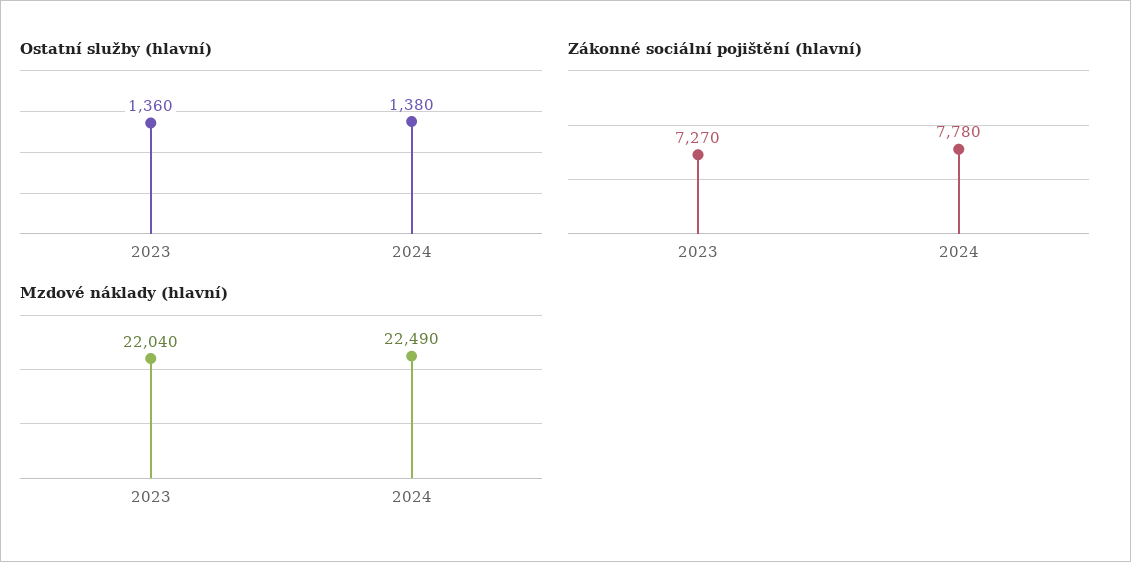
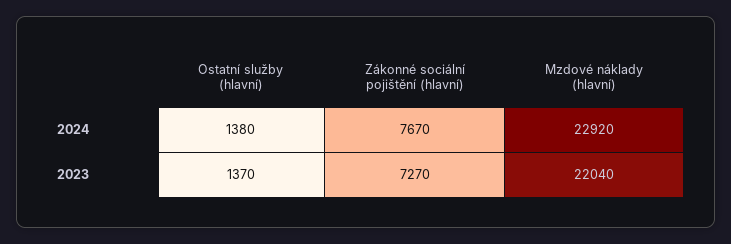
Ostatní služby (hlavní), 2023: 1360 -> 1370
Zákonné sociální pojištění (hlavní), 2024: 7780 -> 7670
Mzdové náklady (hlavní), 2024: 22490 -> 22920

